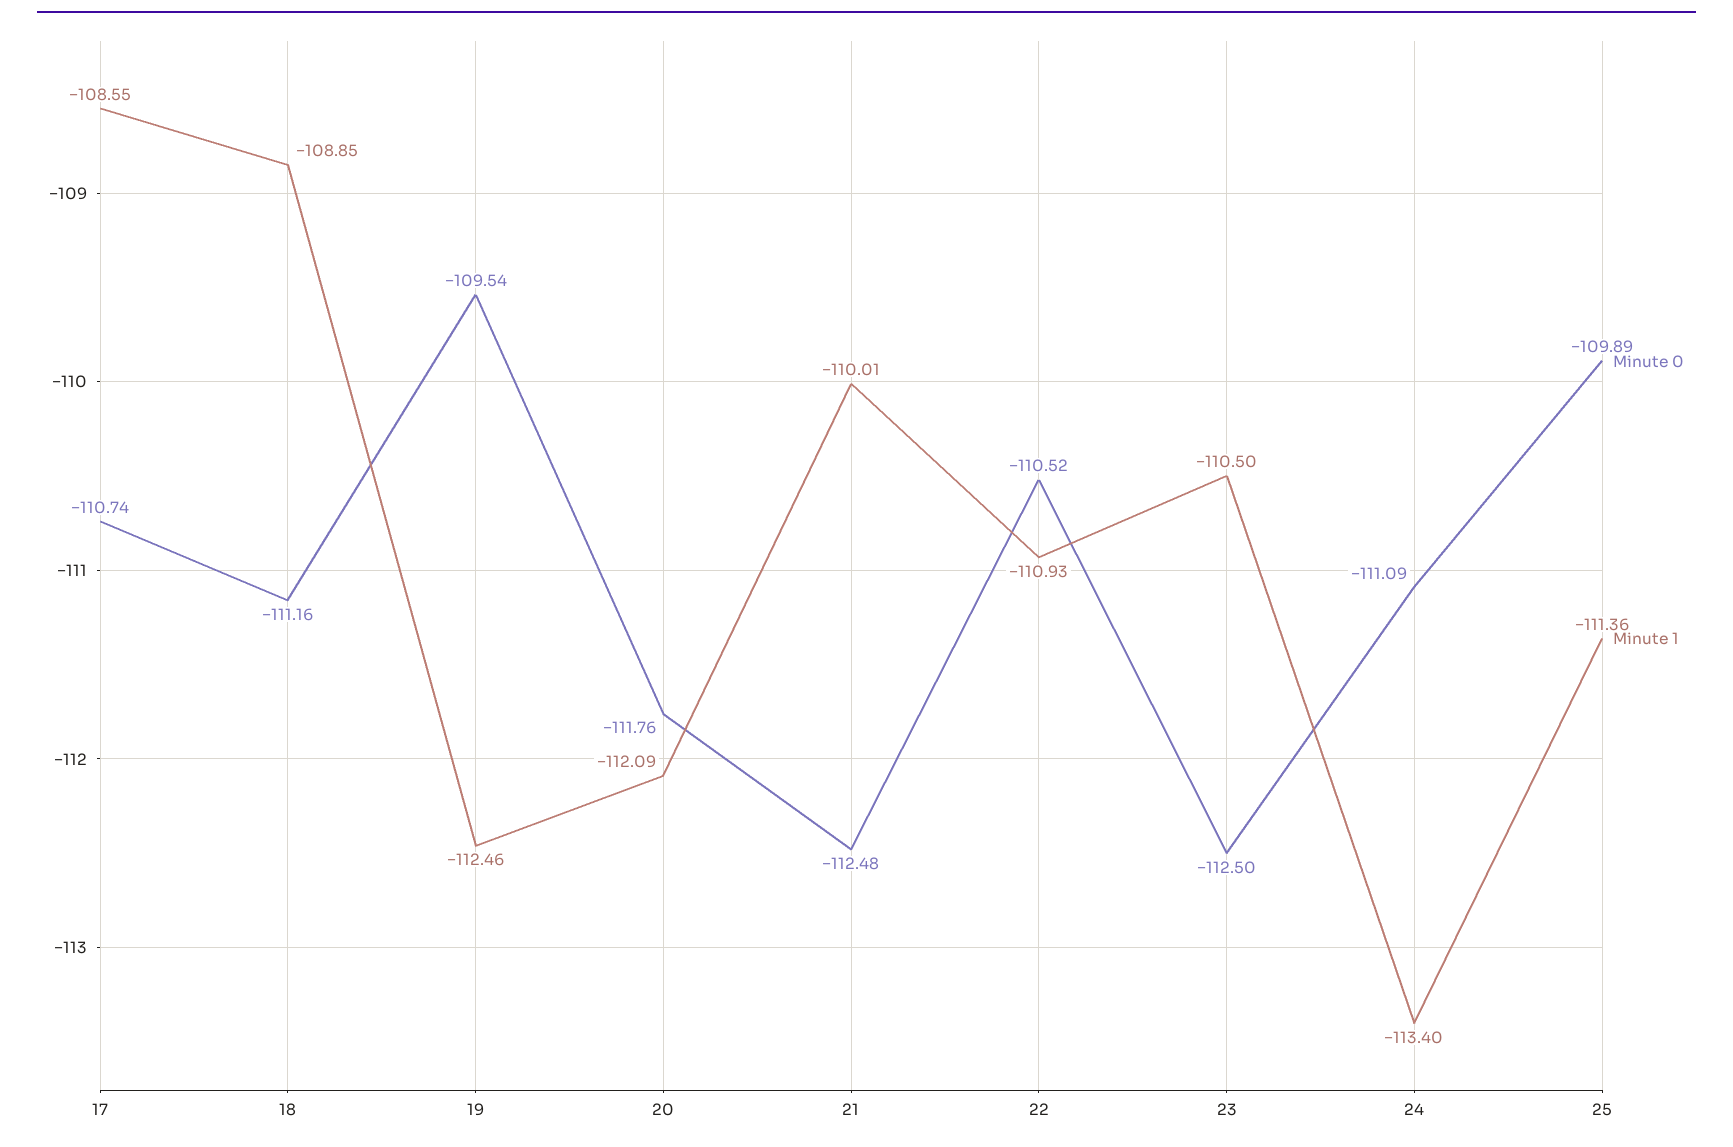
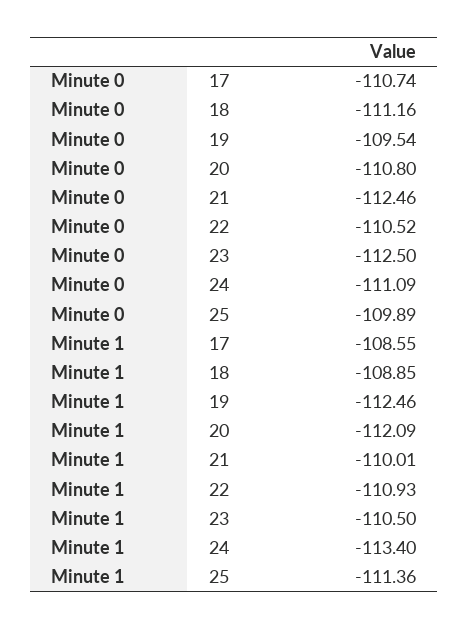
Minute 0, 20: -111.76 -> -110.8
Minute 0, 21: -112.48 -> -112.46

